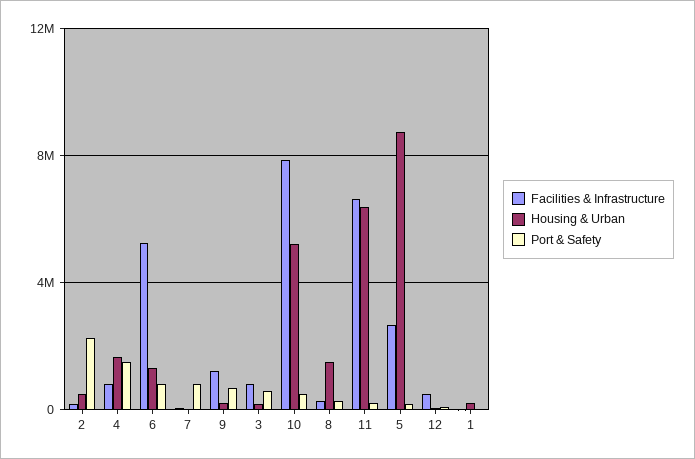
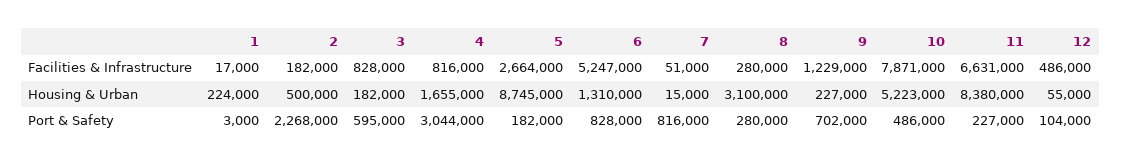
Port & Safety, 4: 1500000 -> 3044000
Housing & Urban, 8: 1500000 -> 3100000
Housing & Urban, 11: 6500000 -> 8380000

